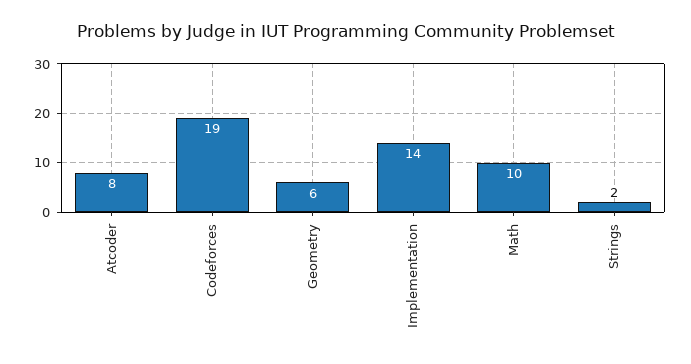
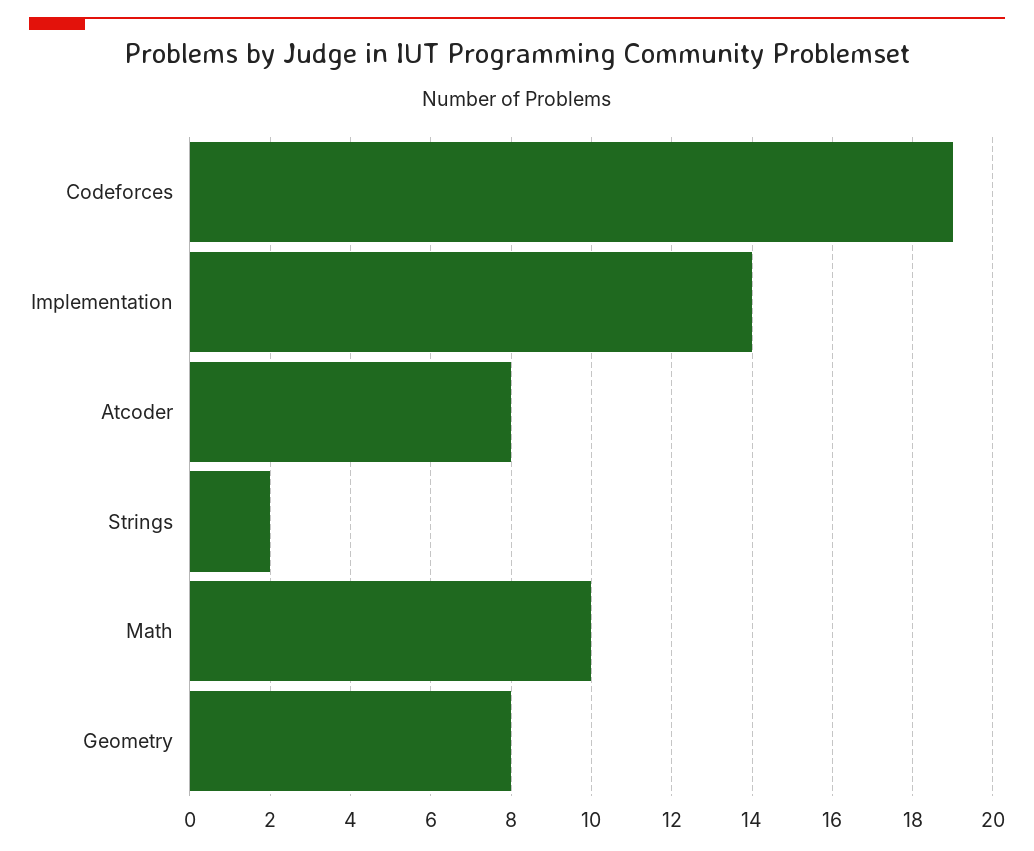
Geometry: 6 -> 8

